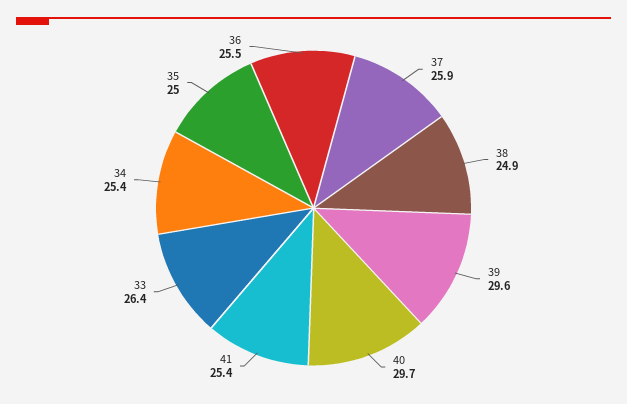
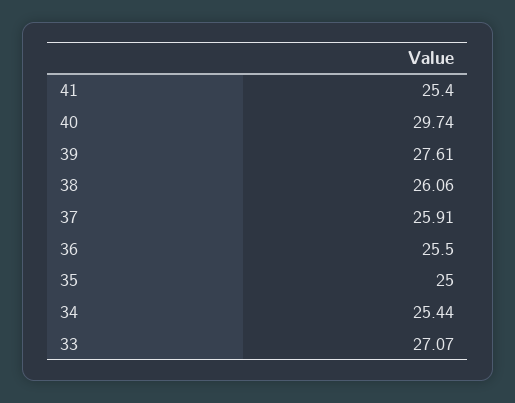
38: 24.9 -> 26.06
39: 29.6 -> 27.61
33: 26.4 -> 27.07

